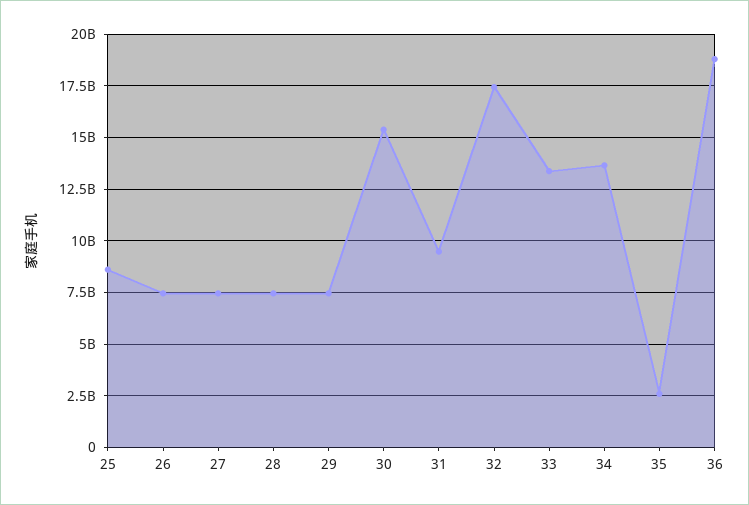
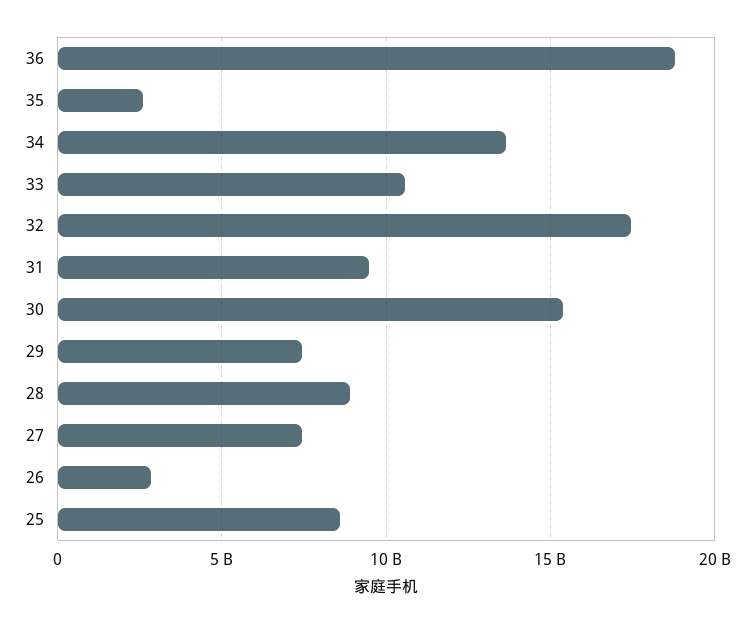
26: 7500000000 -> 3000000000
28: 7500000000 -> 9000000000
33: 13500000000 -> 10500000000

